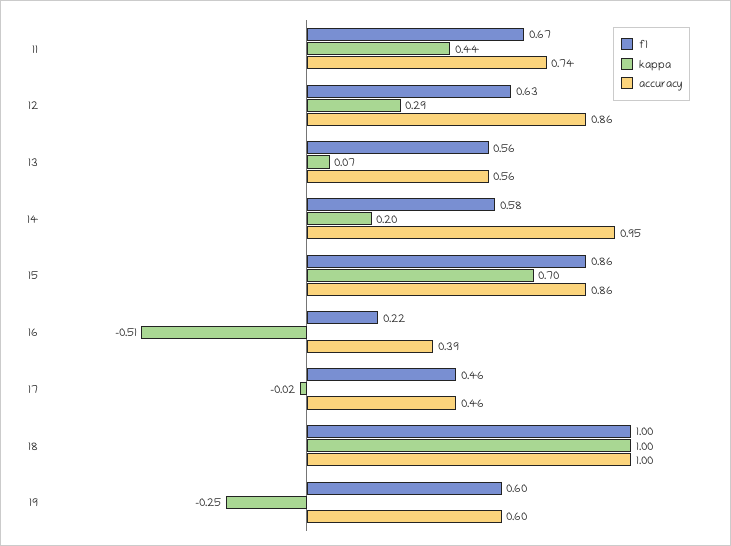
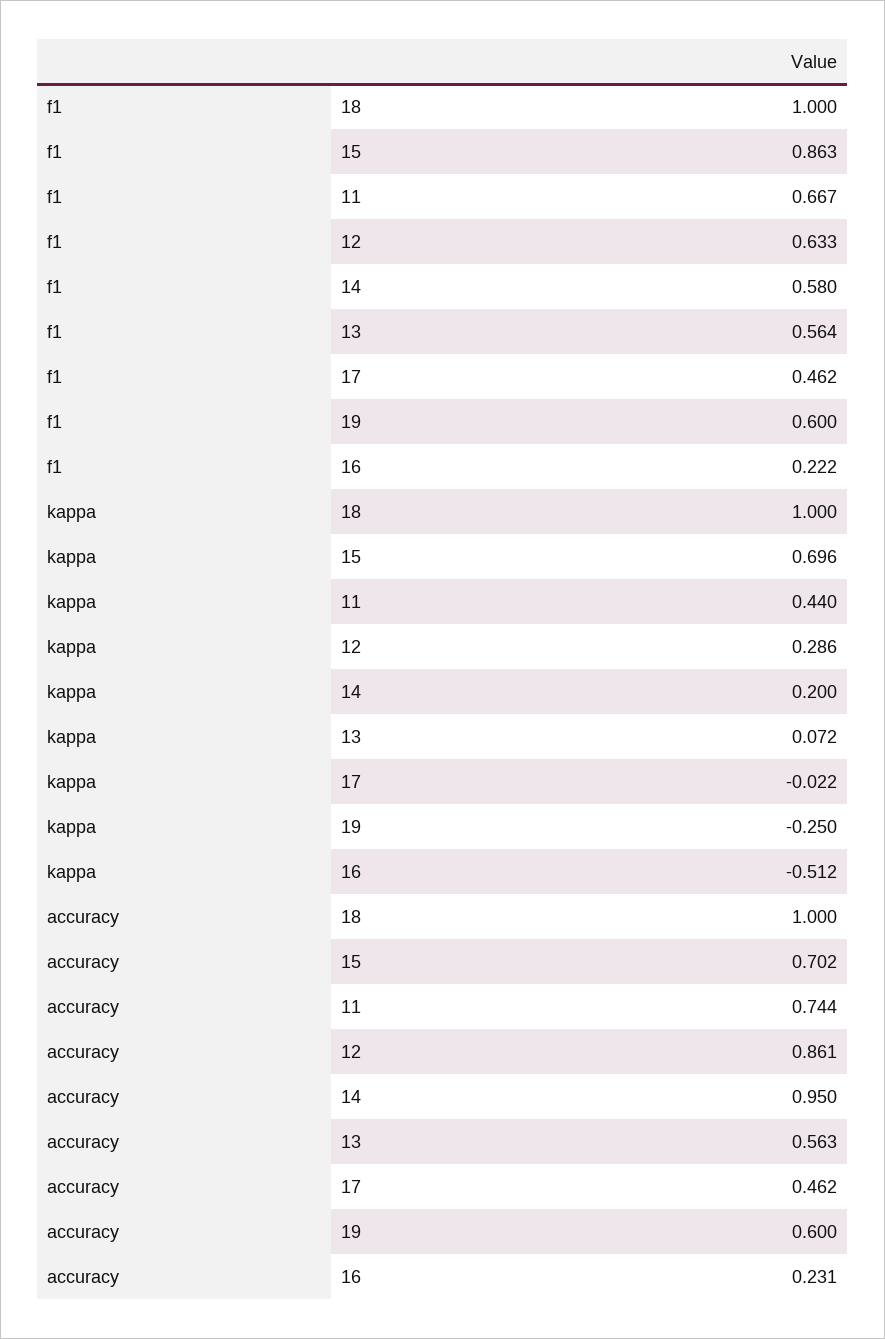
accuracy, 15: 0.86 -> 0.702
accuracy, 16: 0.39 -> 0.231

